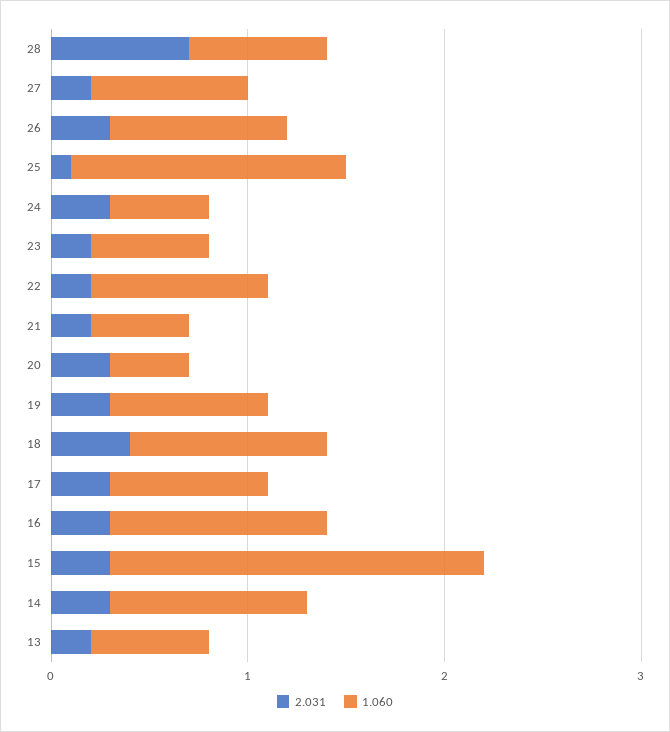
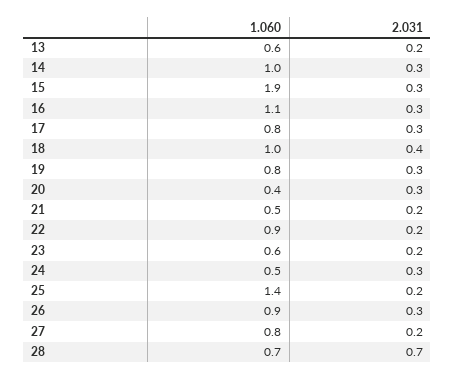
2.031, 25: 0.1 -> 0.2

